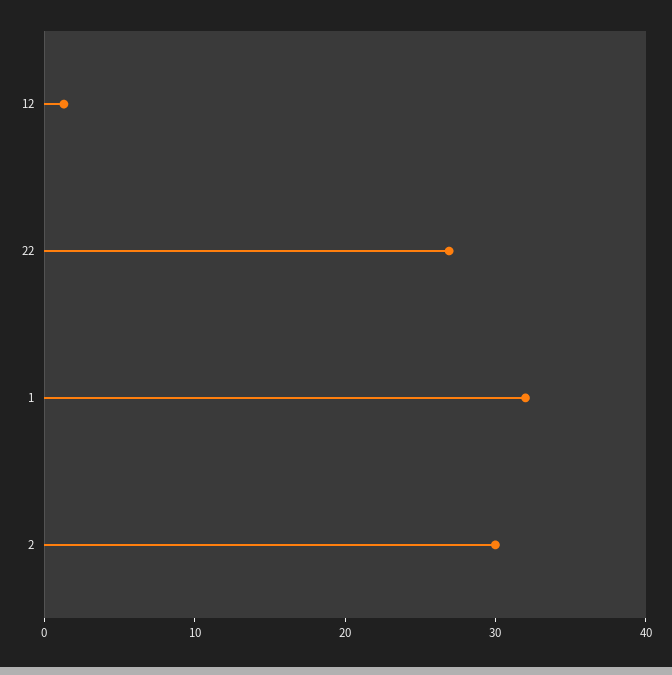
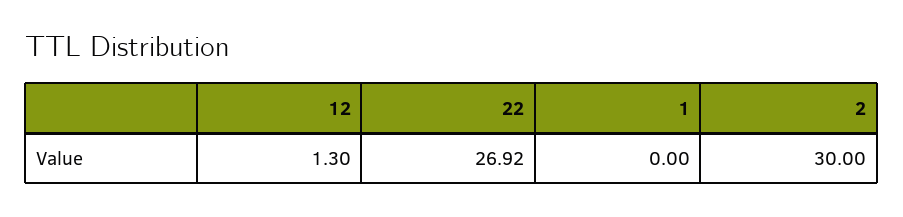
1: 32 -> 0

